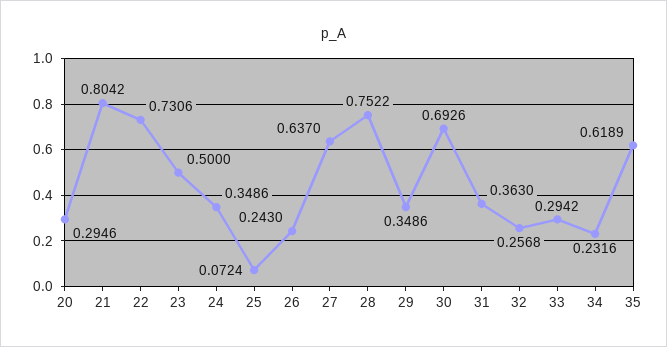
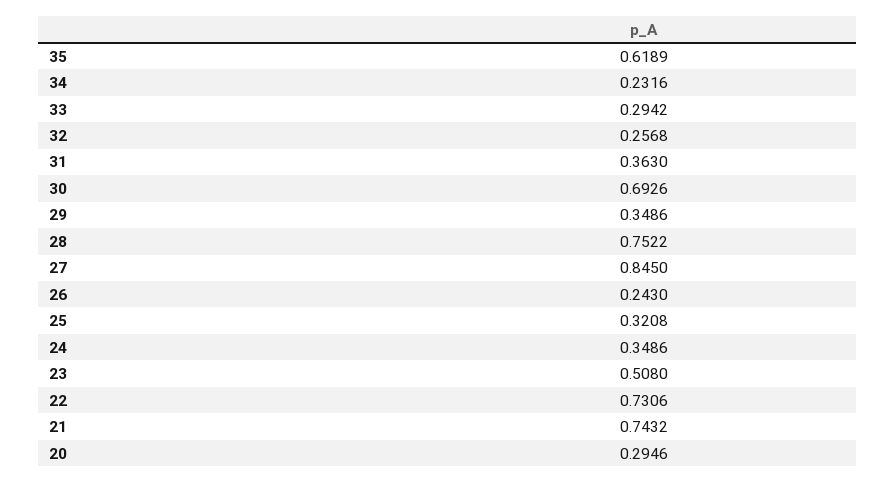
21: 0.8042 -> 0.7432
23: 0.5 -> 0.508
25: 0.0724 -> 0.3208
27: 0.637 -> 0.845

